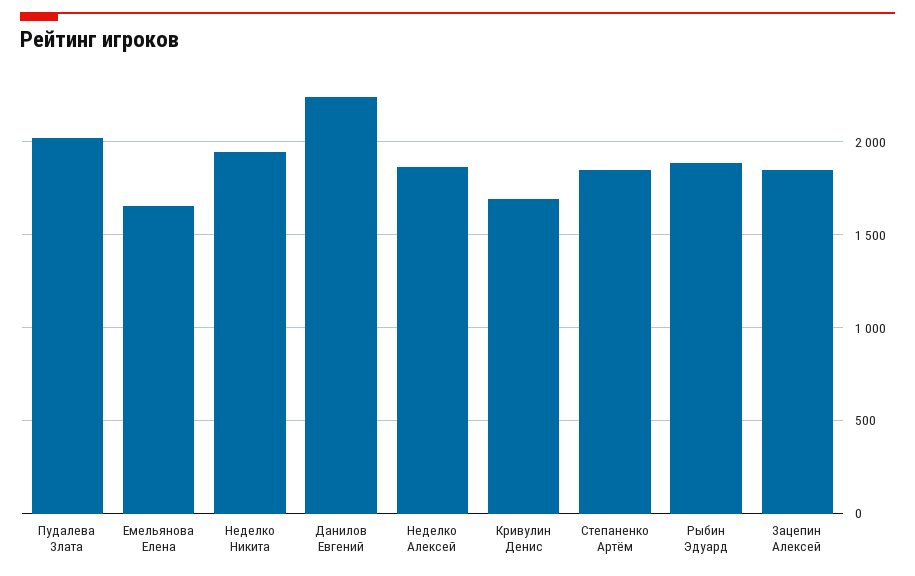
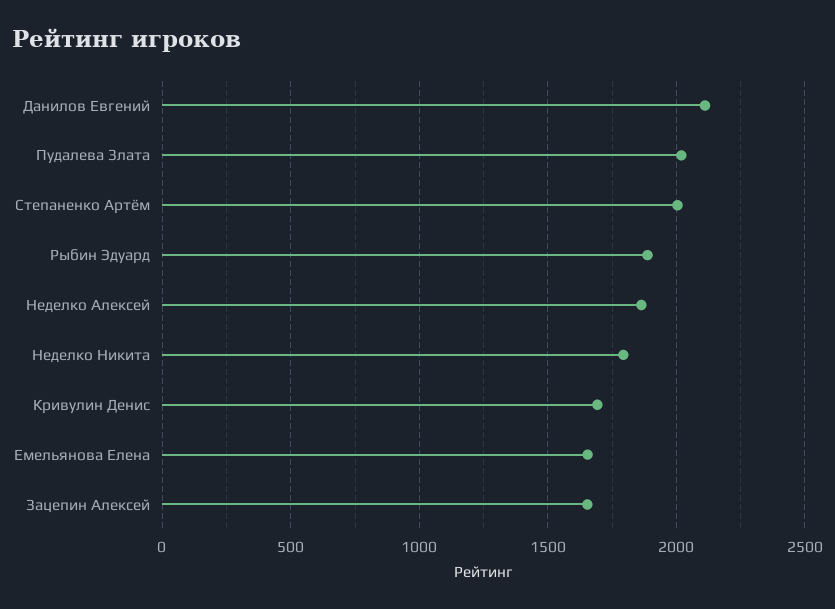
Неделко Никита: 1950 -> 1800
Данилов Евгений: 2250 -> 2100
Степаненко Артём: 1850 -> 2000
Зацепин Алексей: 1850 -> 1650

